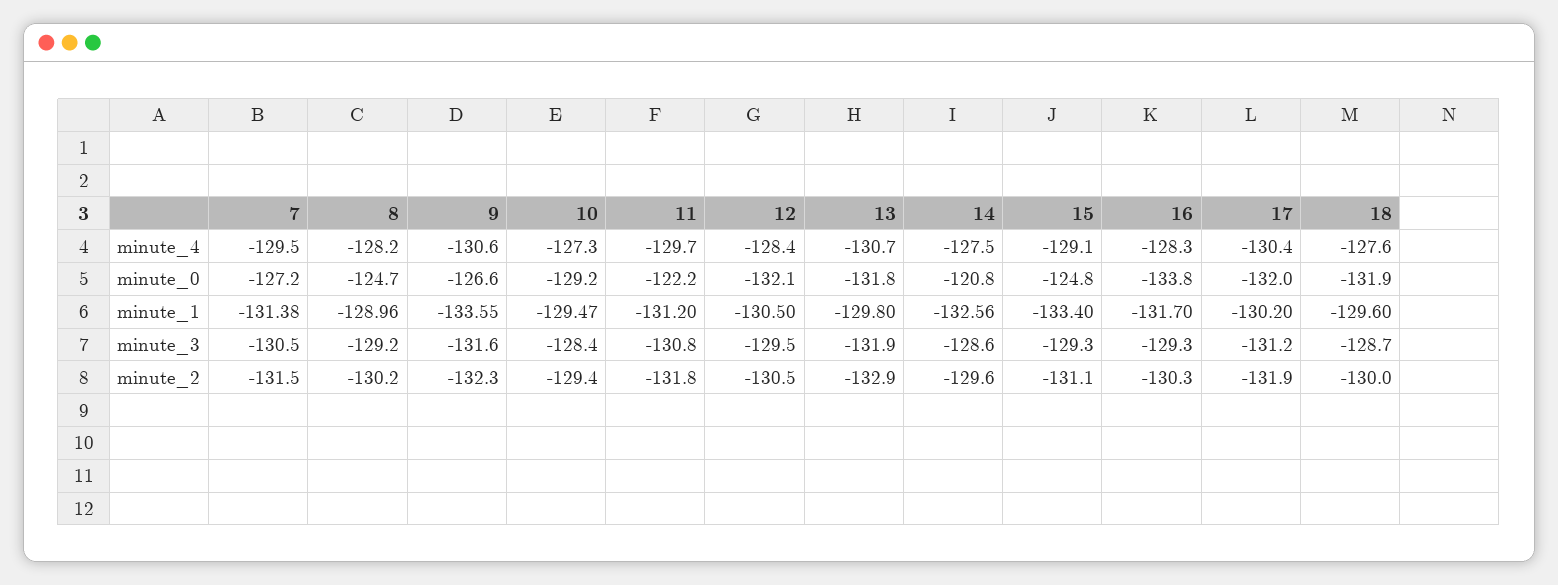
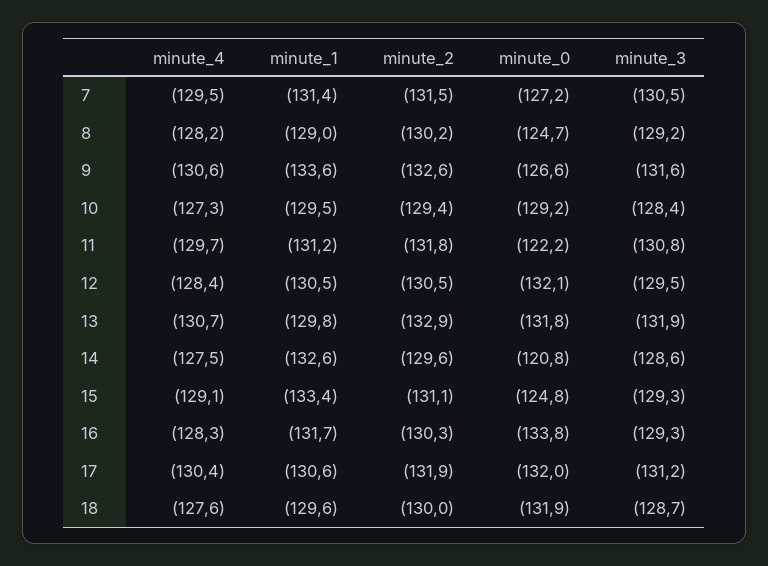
17, minute_1: -130.2 -> -130.6
9, minute_2: -132.3 -> -132.6

